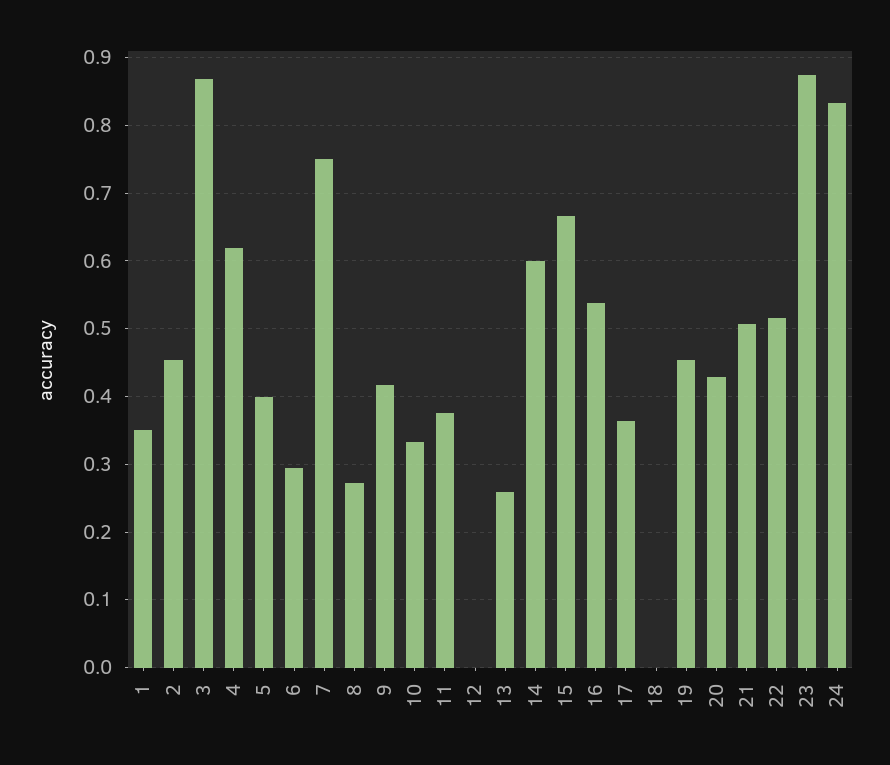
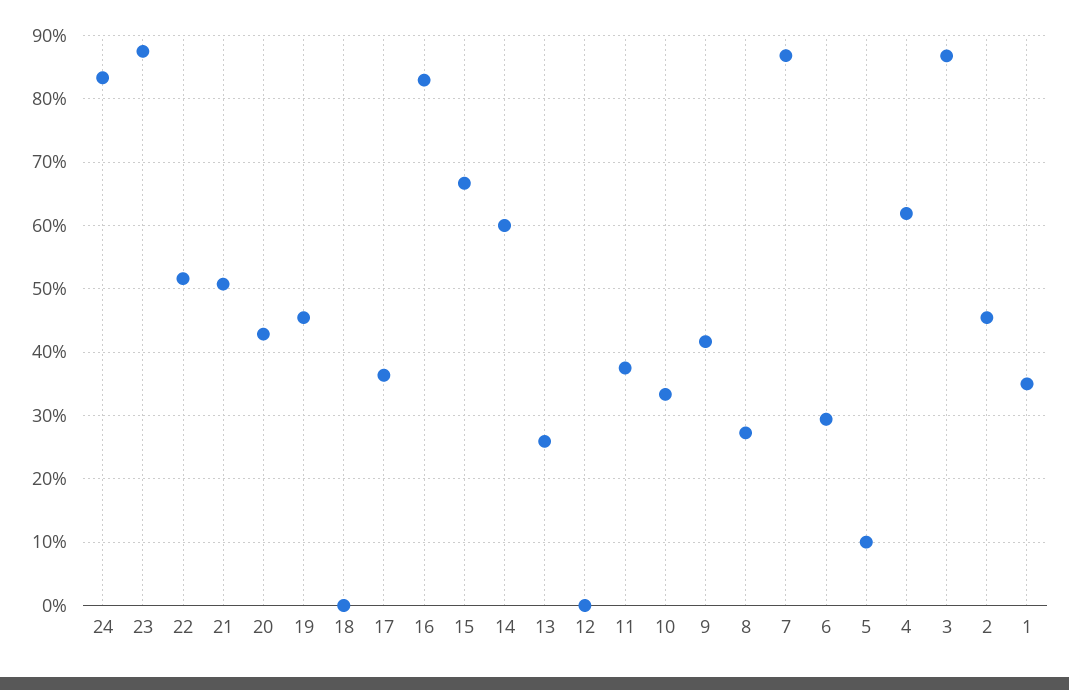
5: 0.4 -> 0.1
7: 0.75 -> 0.87
16: 0.54 -> 0.83

